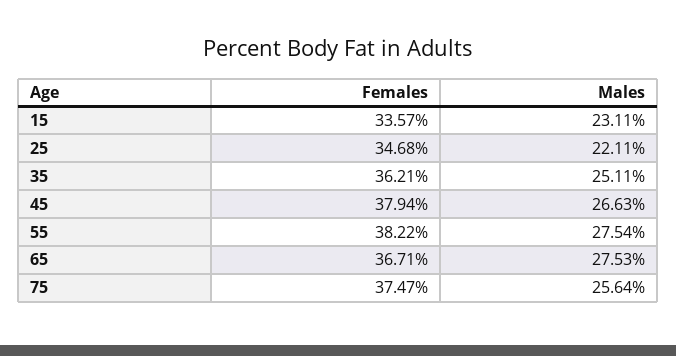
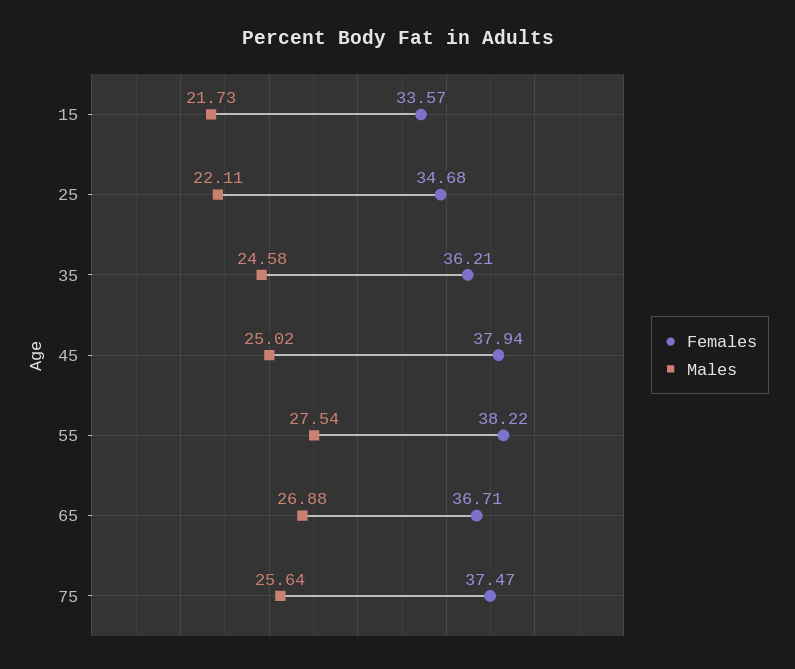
Males, 15: 23.11 -> 21.73
Males, 35: 25.11 -> 24.58
Males, 45: 26.63 -> 25.02
Males, 65: 27.53 -> 26.88

